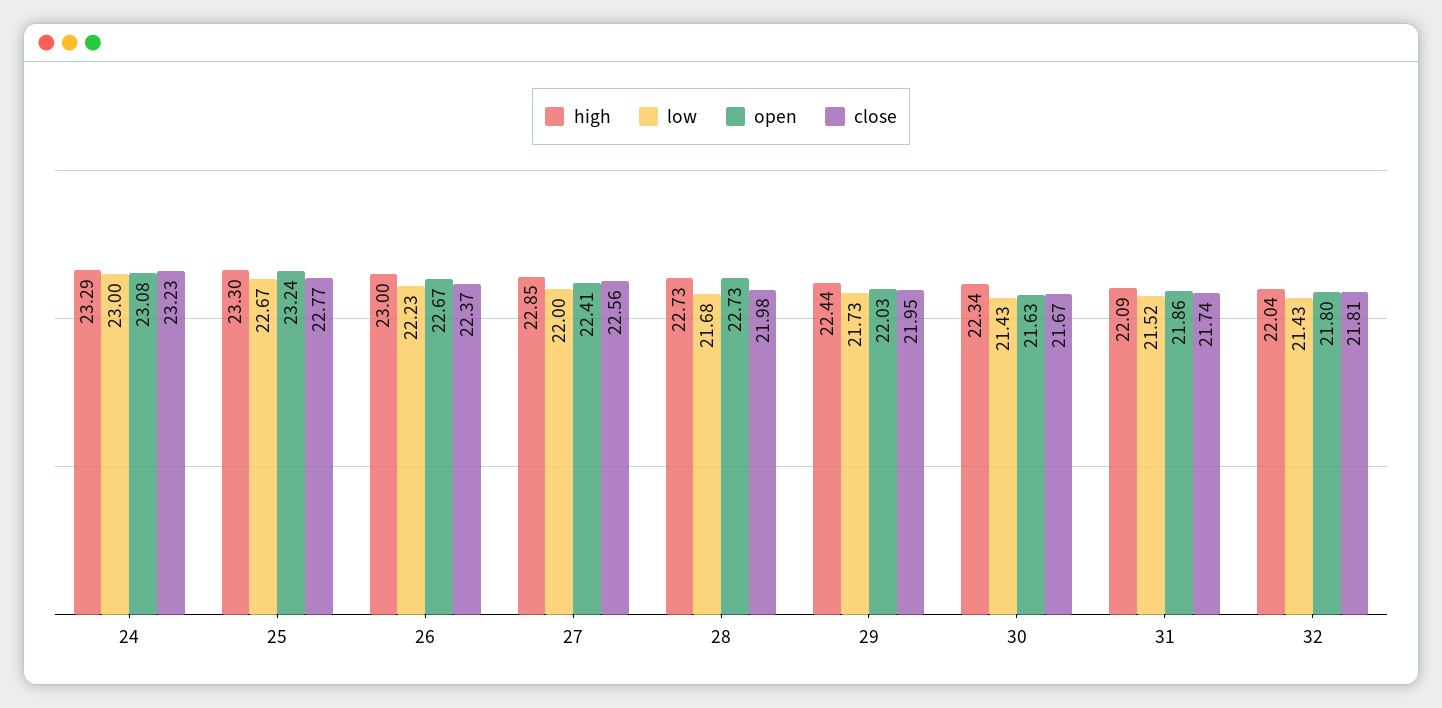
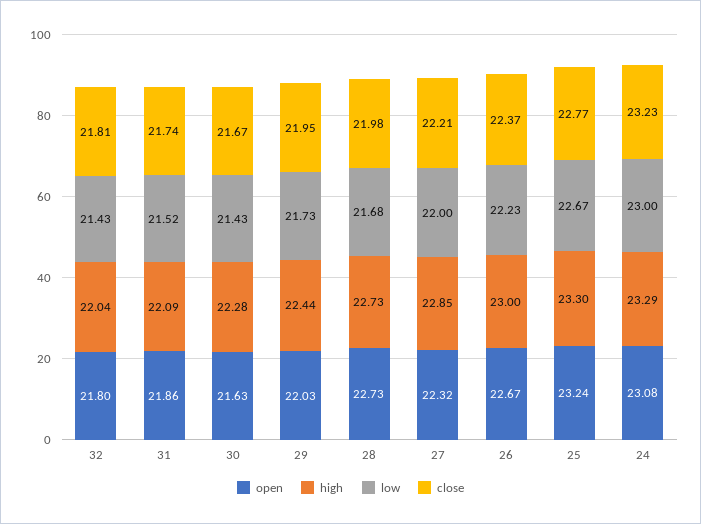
open, 27: 22.41 -> 22.32
close, 27: 22.56 -> 22.21
high, 30: 22.34 -> 22.28

